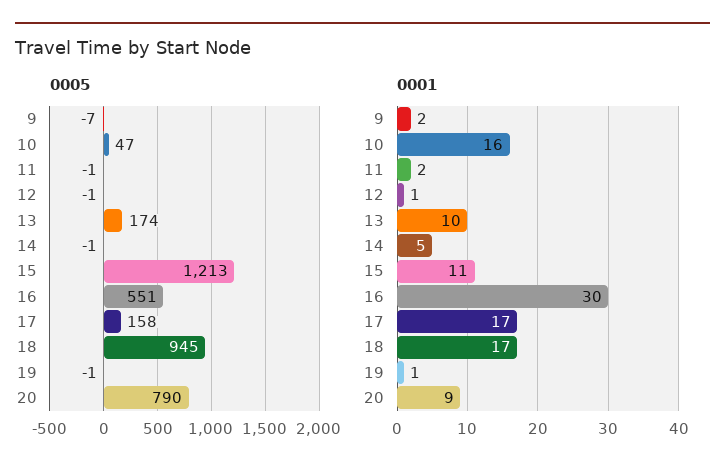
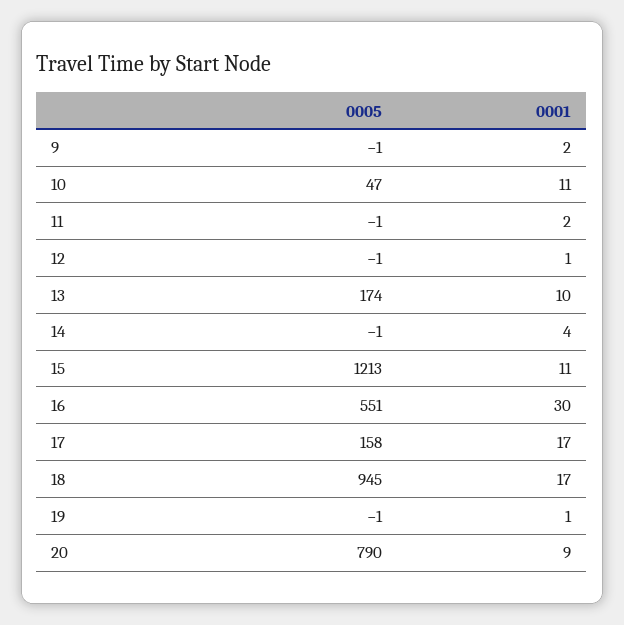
0005, 9: -7 -> -1
0001, 10: 16 -> 11
0001, 14: 5 -> 4

